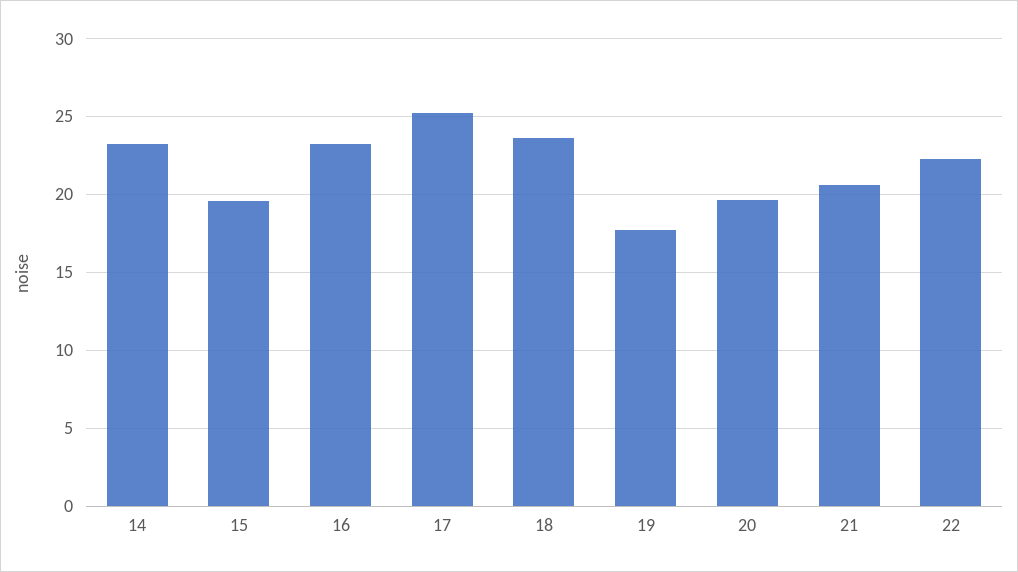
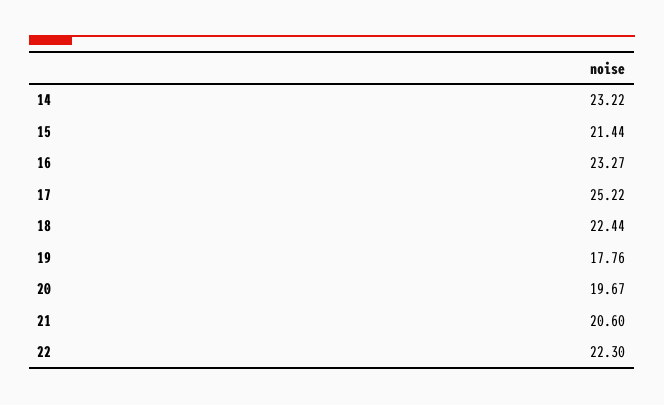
15: 19.5 -> 21.44
18: 23.5 -> 22.44

